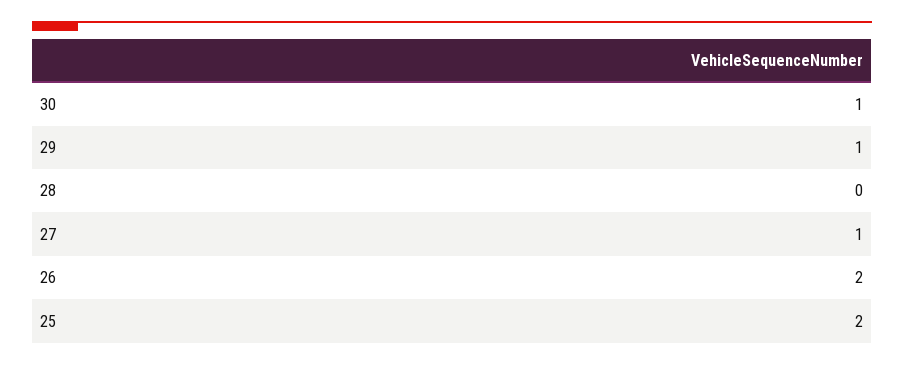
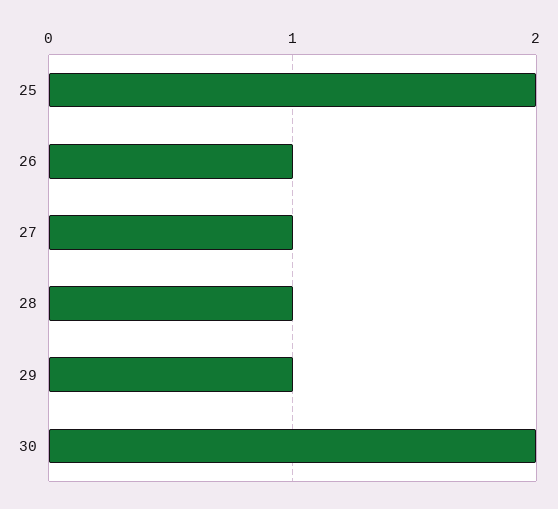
30: 1 -> 2
28: 0 -> 1
26: 2 -> 1

